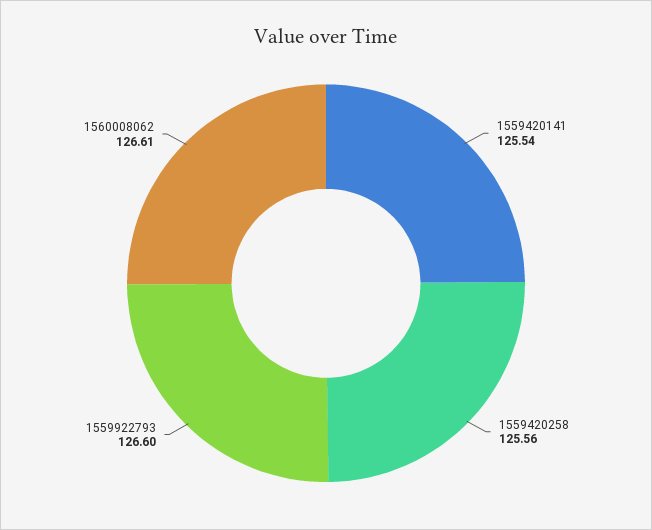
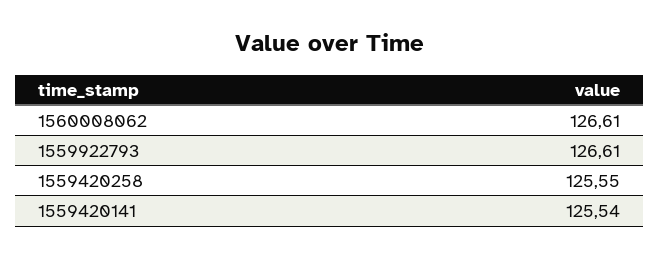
1559420258: 125.56 -> 125.55
1559922793: 126.6 -> 126.61

